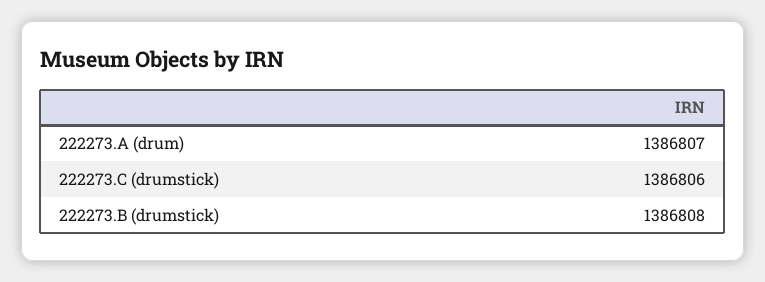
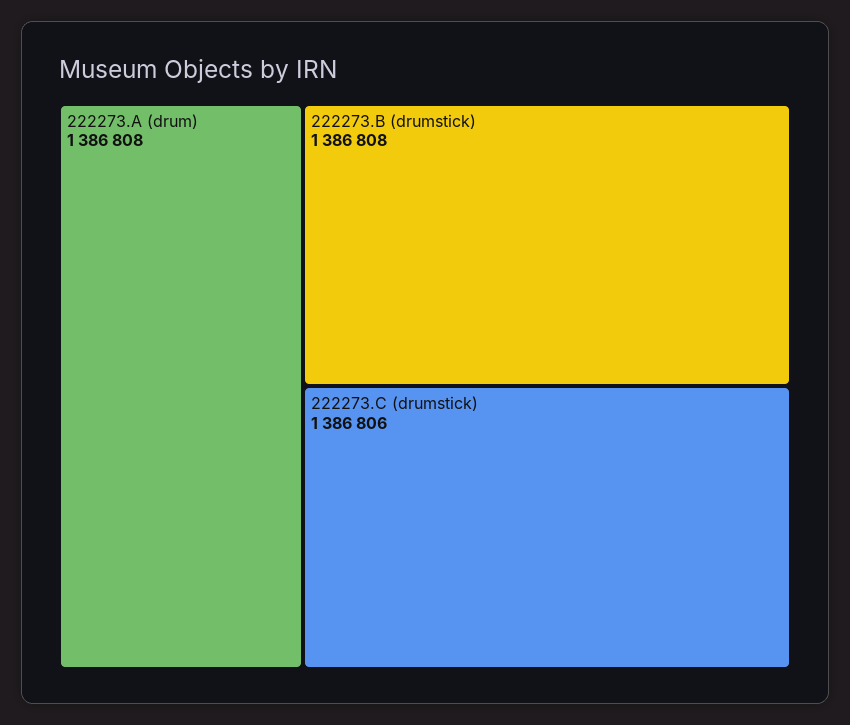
222273.A (drum): 1386807 -> 1386808

